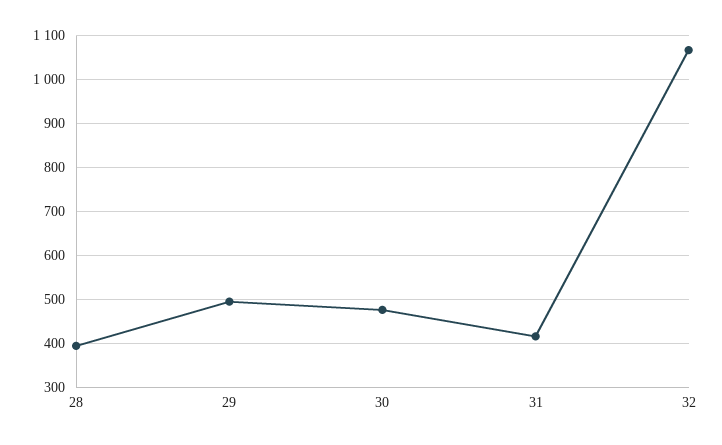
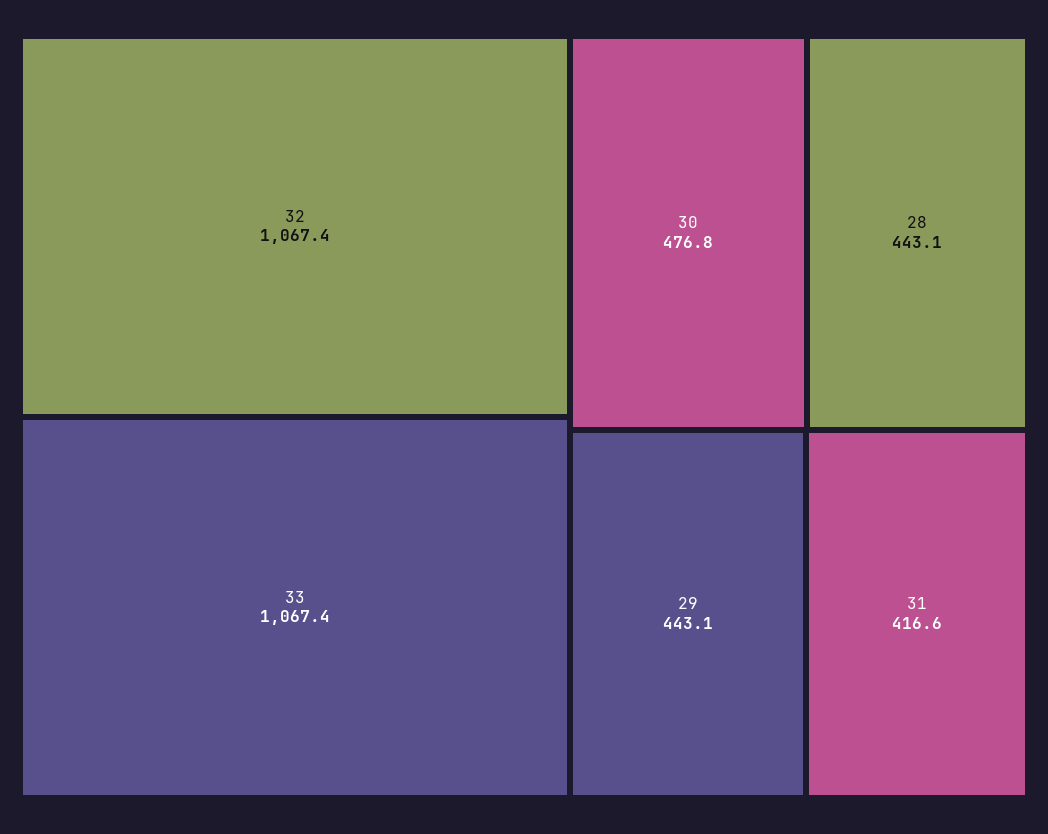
28: 400 -> 443.1
29: 500 -> 443.1
33: none -> 1067.4

